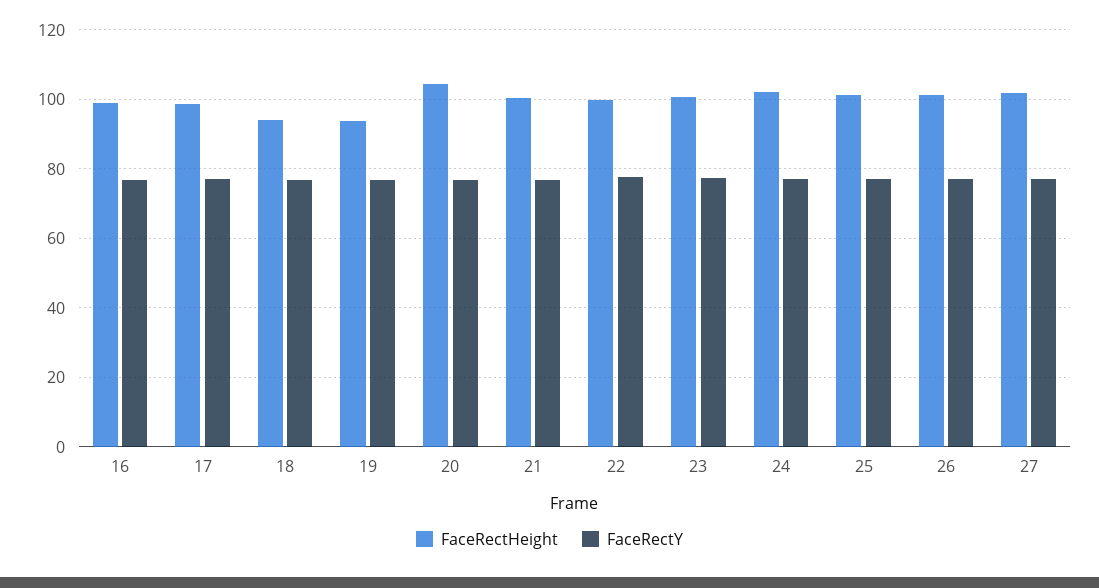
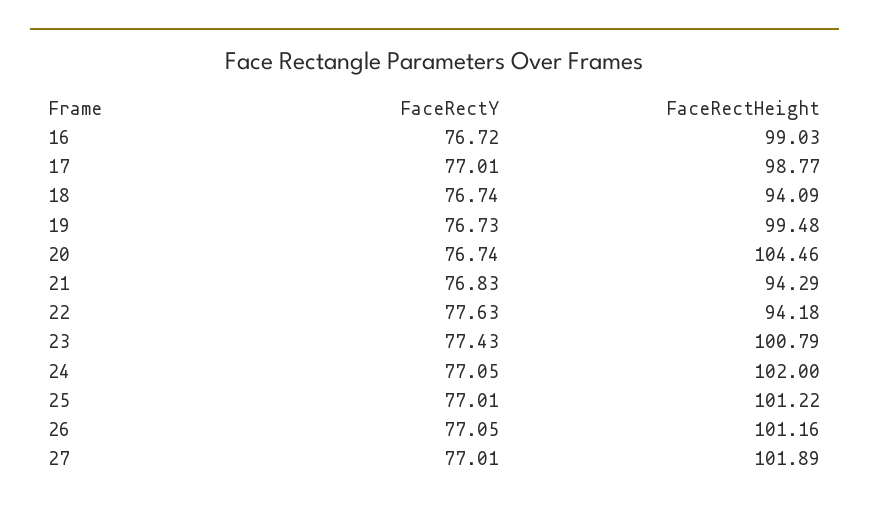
FaceRectHeight, 19: 94 -> 99.48
FaceRectHeight, 21: 100 -> 94.29
FaceRectHeight, 22: 100 -> 94.18

